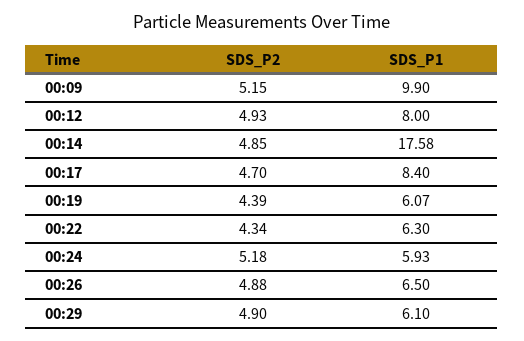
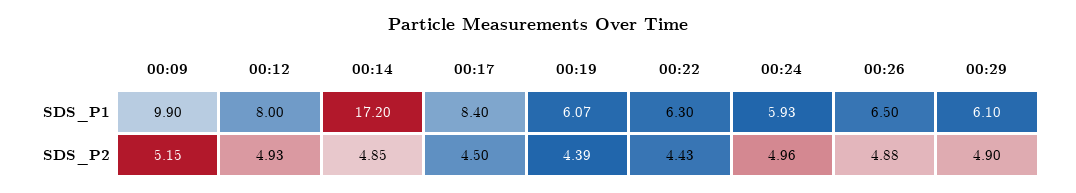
SDS_P1, 00:14: 17.58 -> 17.2
SDS_P2, 00:17: 4.7 -> 4.5
SDS_P2, 00:22: 4.34 -> 4.43
SDS_P2, 00:24: 5.18 -> 4.96

